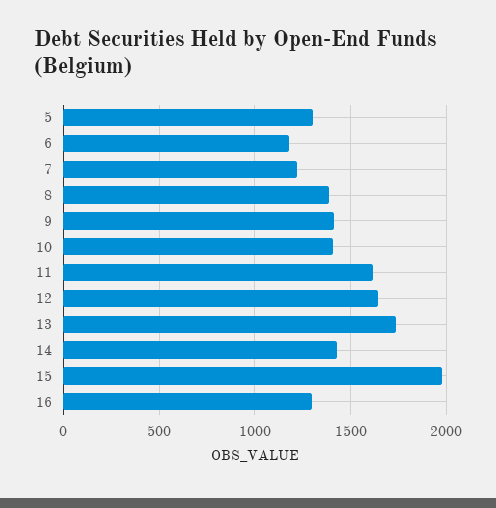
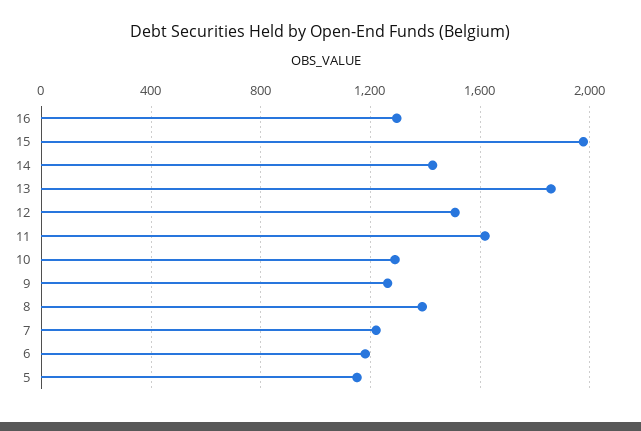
5: 1300 -> 1150
9: 1400 -> 1250
10: 1400 -> 1300
12: 1650 -> 1500
13: 1750 -> 1850

